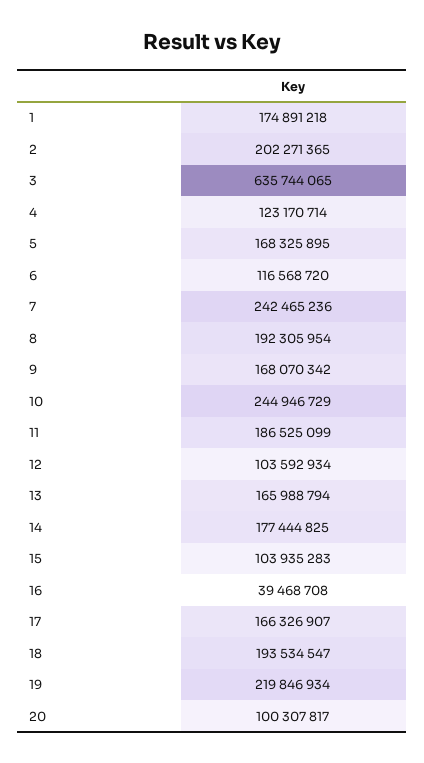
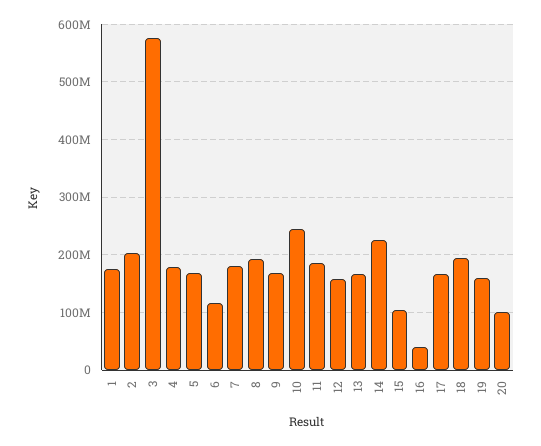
3: 635744065 -> 580000000
4: 123170714 -> 180000000
7: 242465236 -> 180000000
12: 103592934 -> 160000000
14: 177444825 -> 220000000
19: 219846934 -> 160000000

